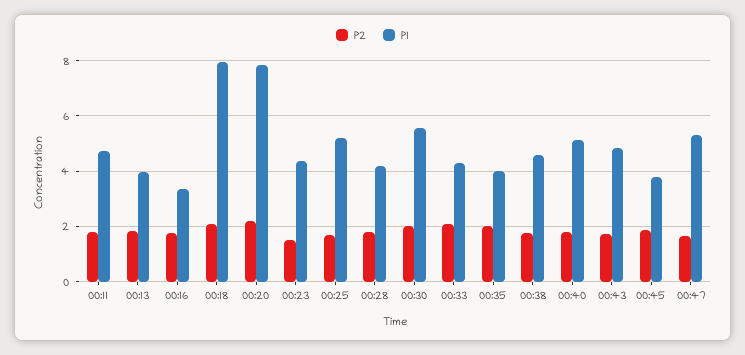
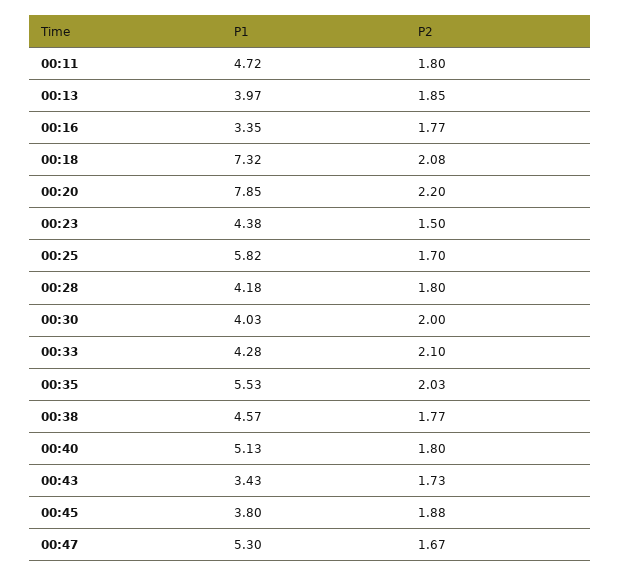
P1, 00:18: 8 -> 7.32
P1, 00:25: 5.25 -> 5.82
P1, 00:30: 5.5 -> 4.03
P1, 00:35: 4 -> 5.53
P1, 00:43: 4.75 -> 3.43

